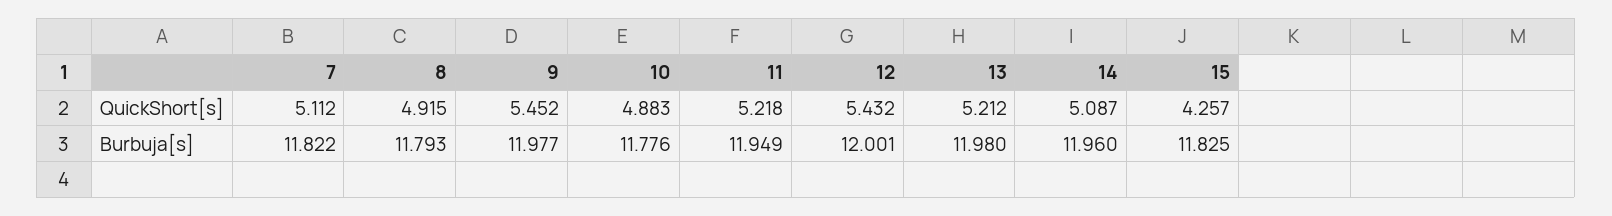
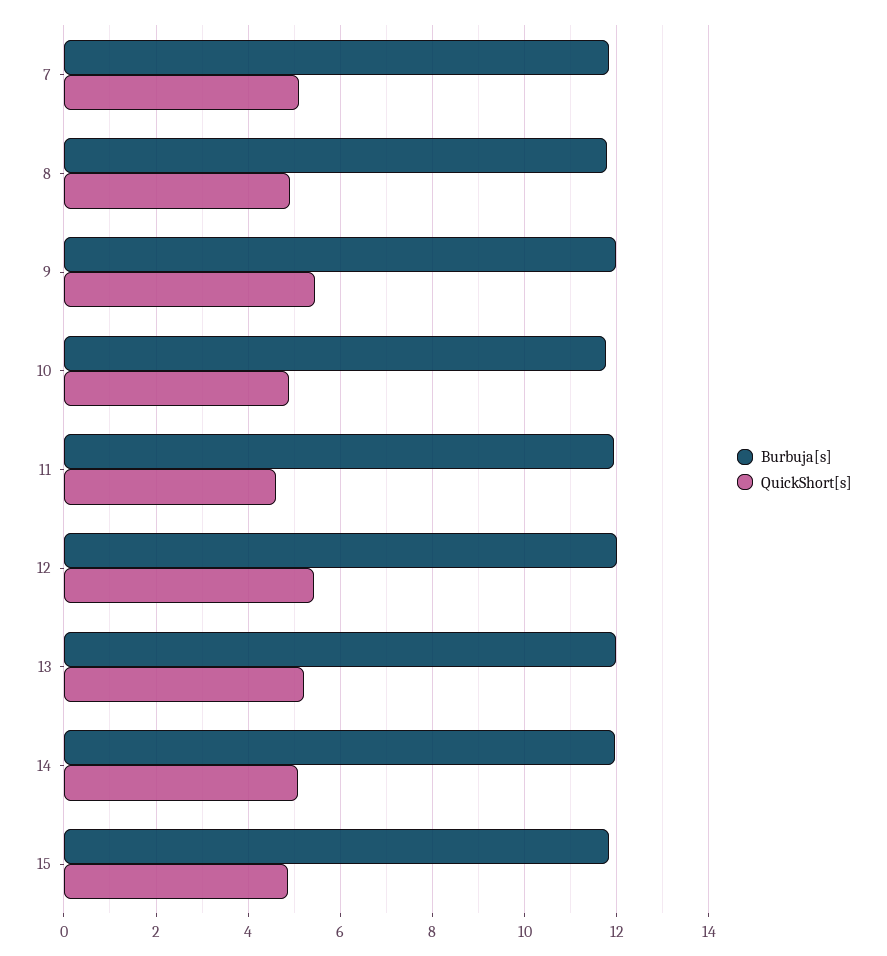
QuickShort[s], 11: 5.218 -> 4.6
QuickShort[s], 15: 4.257 -> 4.8

